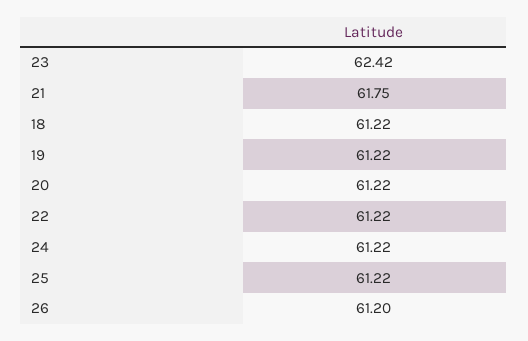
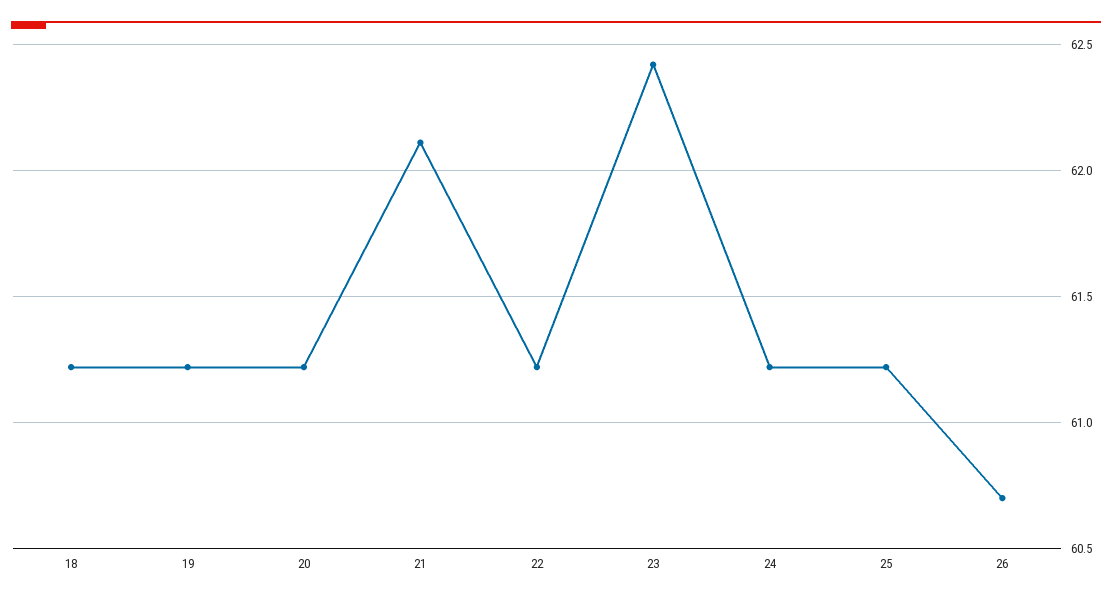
21: 61.75 -> 62.1
26: 61.2 -> 60.7

